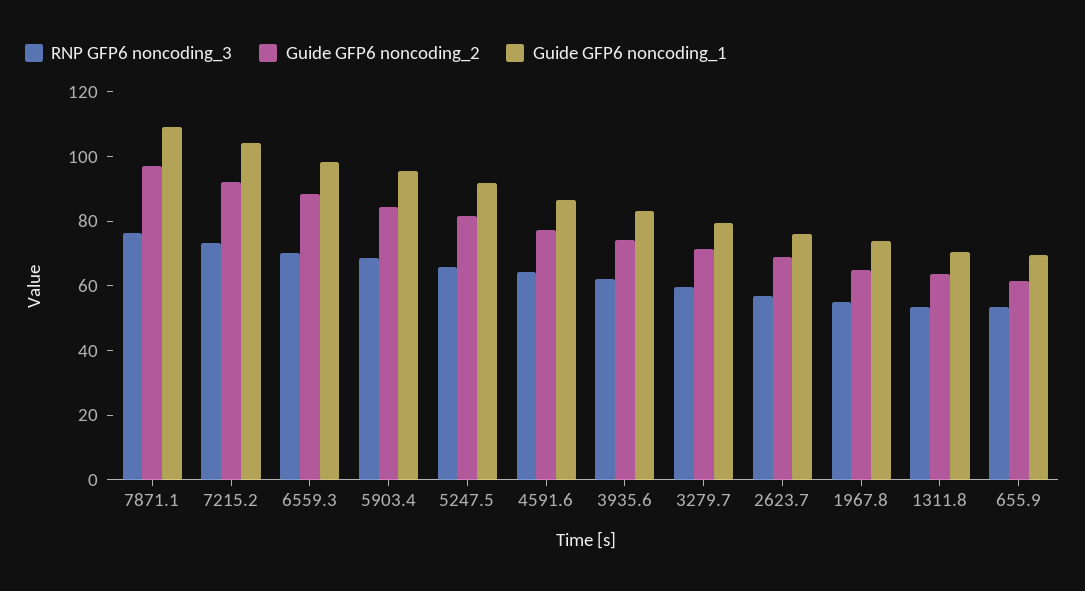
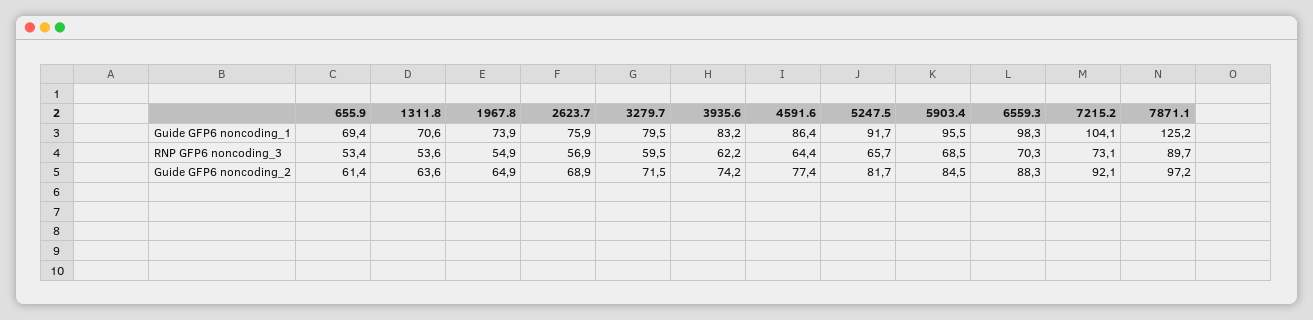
RNP GFP6 noncoding_3, 7871.1: 75 -> 89.7
Guide GFP6 noncoding_1, 7871.1: 110 -> 125.2

